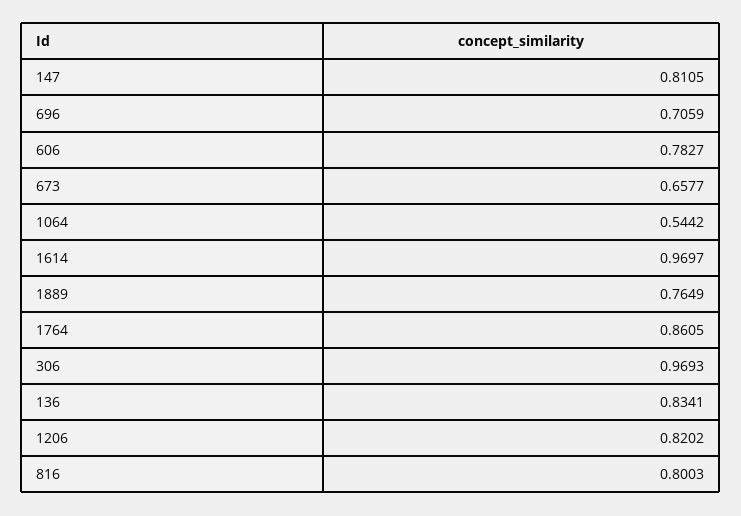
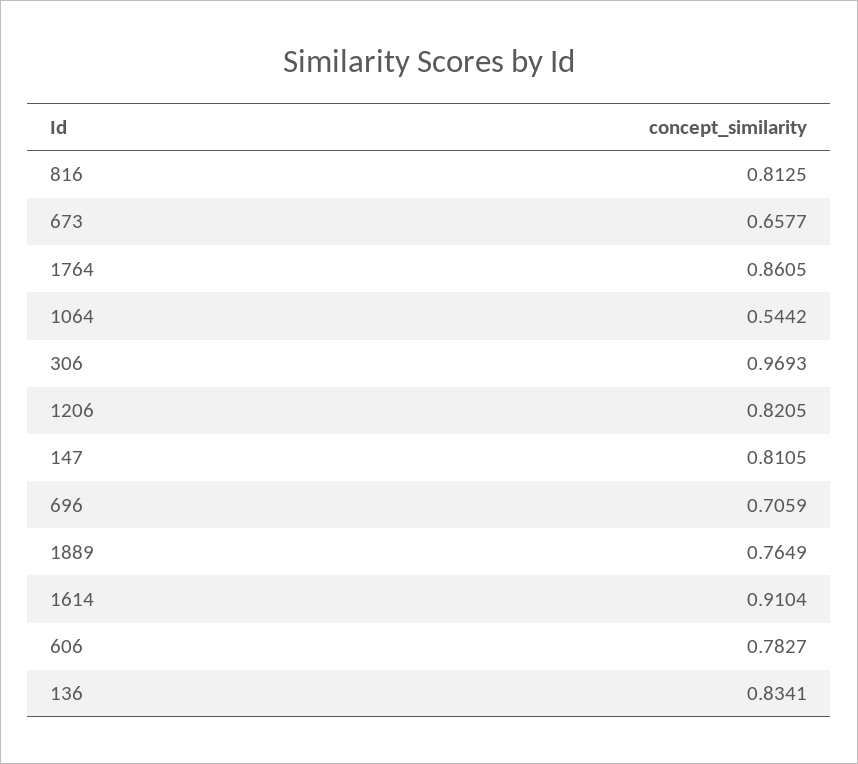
1614: 0.9697 -> 0.9104
1206: 0.8202 -> 0.8205
816: 0.8003 -> 0.8125

